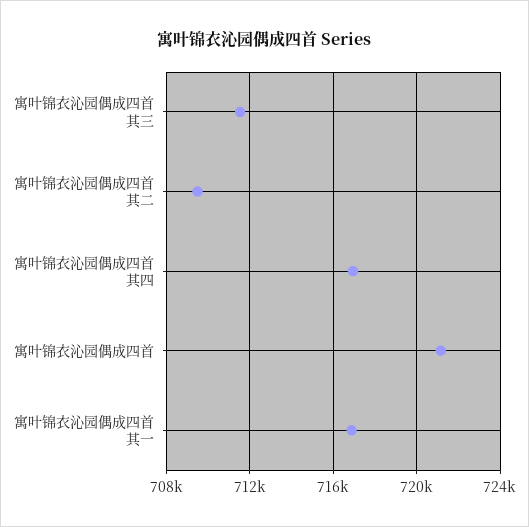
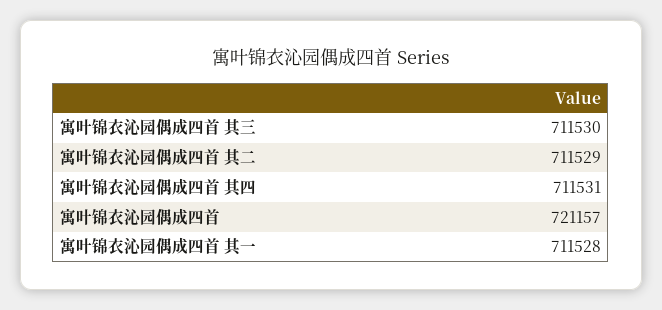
寓叶锦衣沁园偶成四首 其二: 709500 -> 711529
寓叶锦衣沁园偶成四首 其四: 717000 -> 711531
寓叶锦衣沁园偶成四首 其一: 717000 -> 711528

